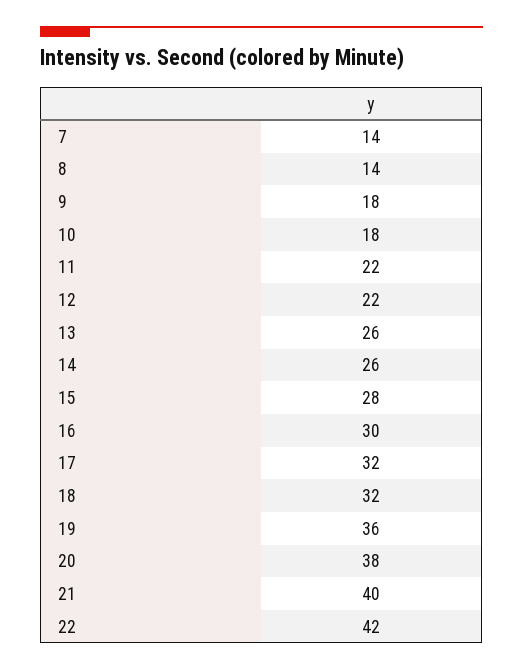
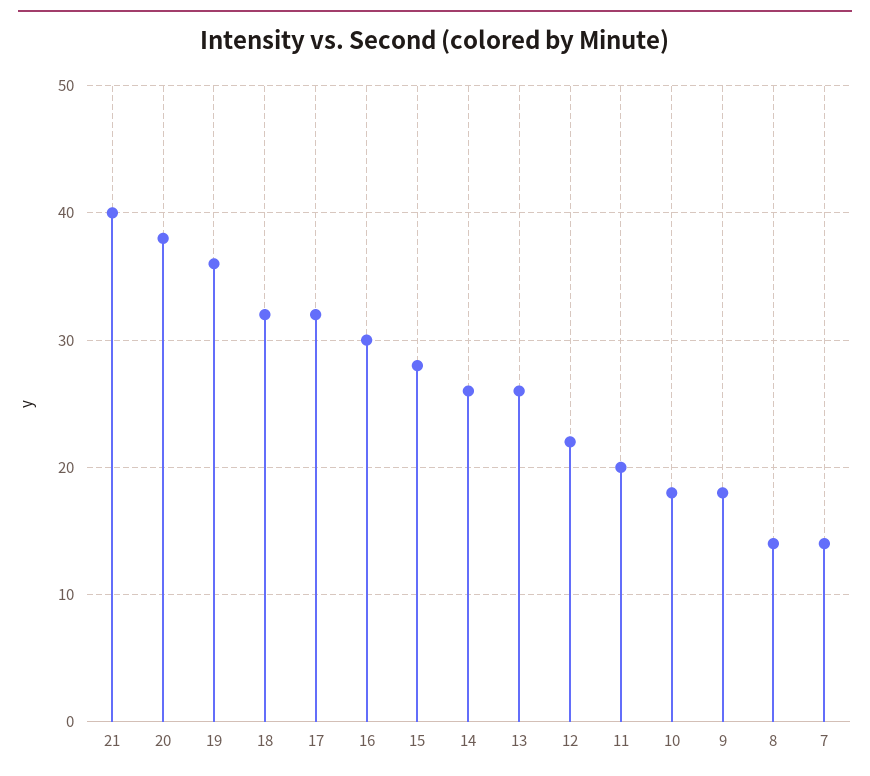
11: 22 -> 20
22: 42 -> none

